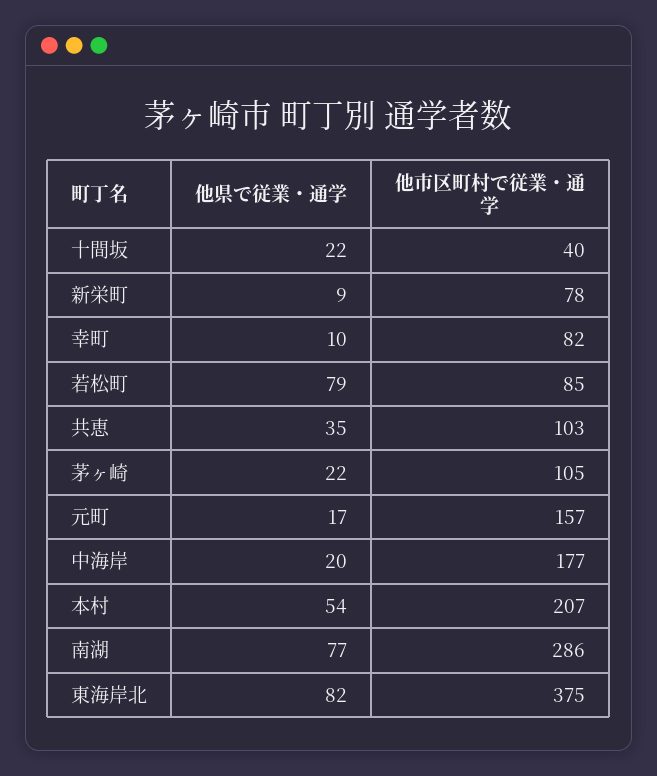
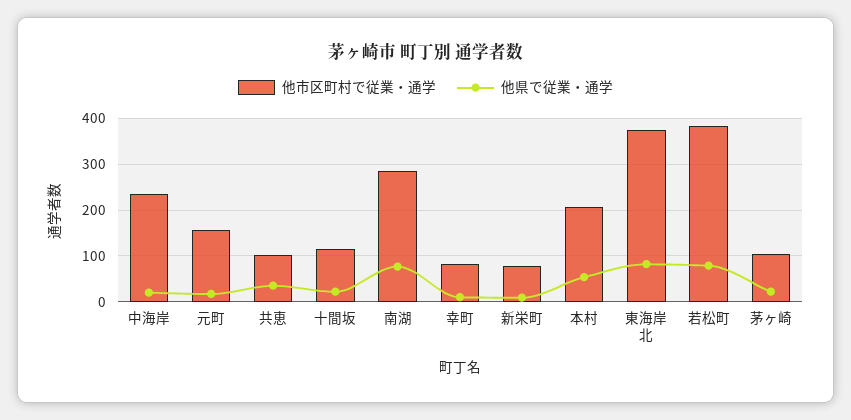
他市区町村で従業・通学, 十間坂: 40 -> 120
他市区町村で従業・通学, 若松町: 85 -> 380
他市区町村で従業・通学, 中海岸: 177 -> 240

